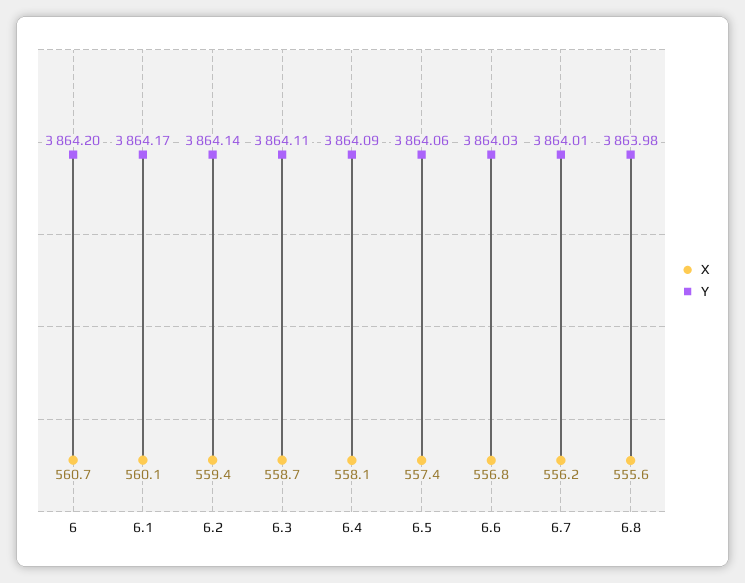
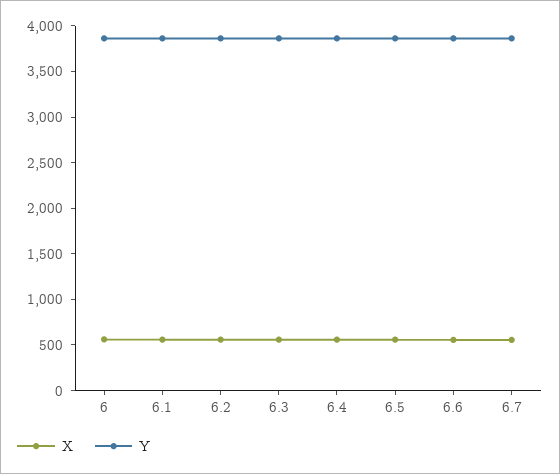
X, 6.8: 555.6 -> none
Y, 6.8: 3863.98 -> none

